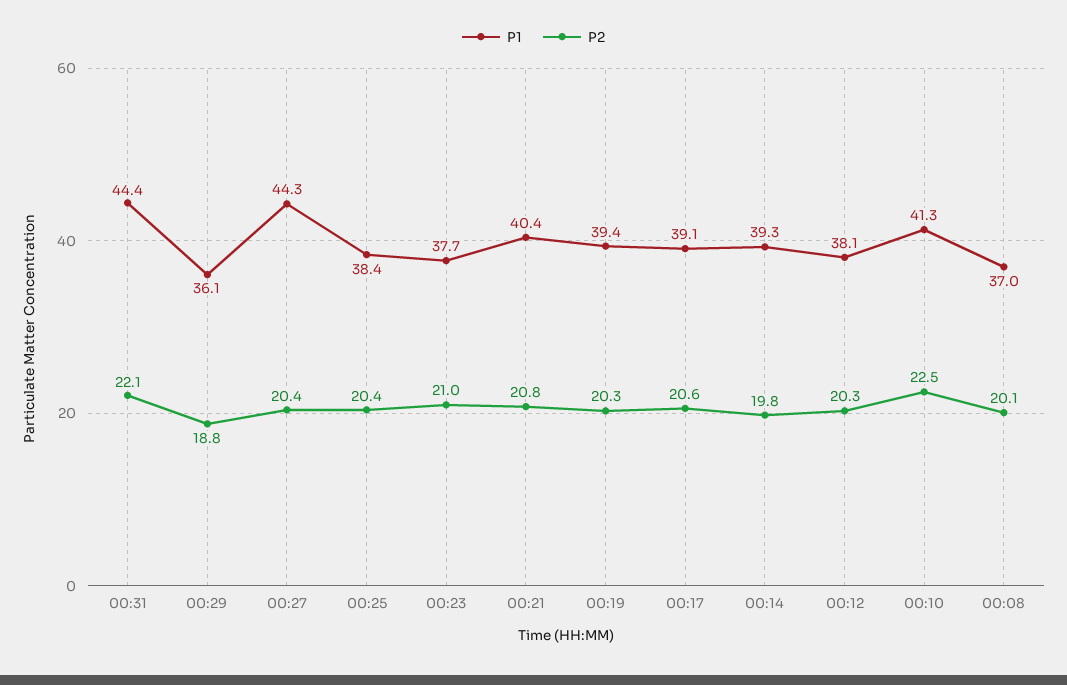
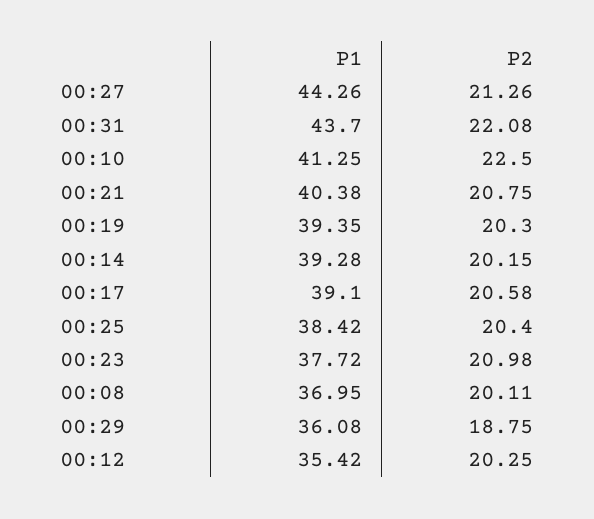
P1, 00:31: 44.4 -> 43.7
P2, 00:27: 20.4 -> 21.26
P2, 00:14: 19.8 -> 20.15
P1, 00:12: 38.1 -> 35.42

